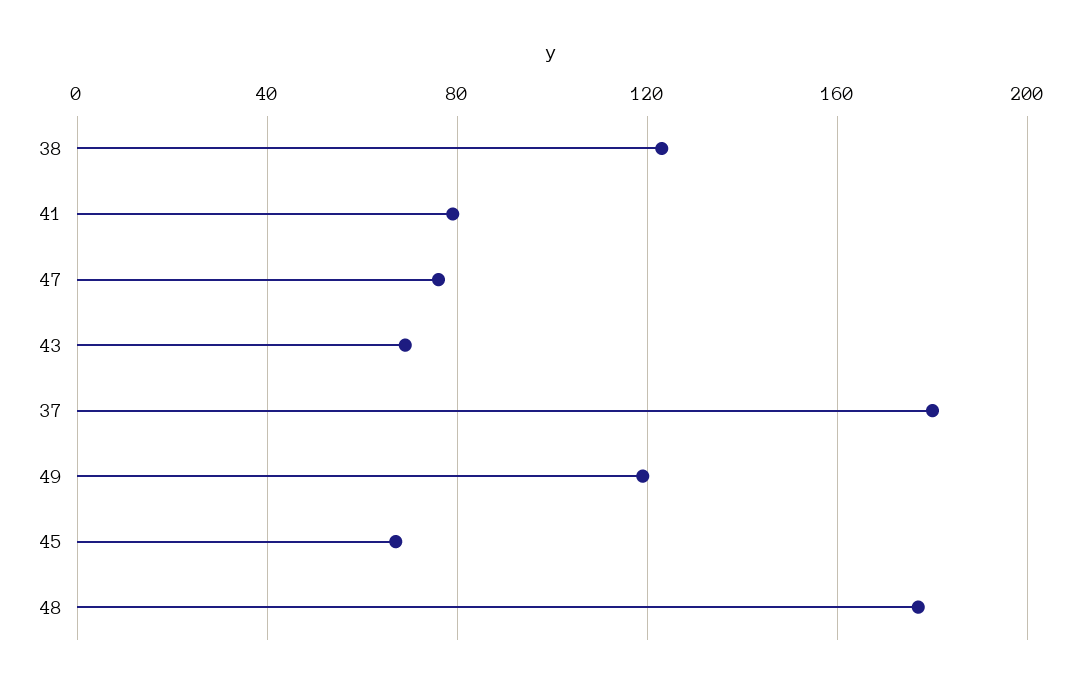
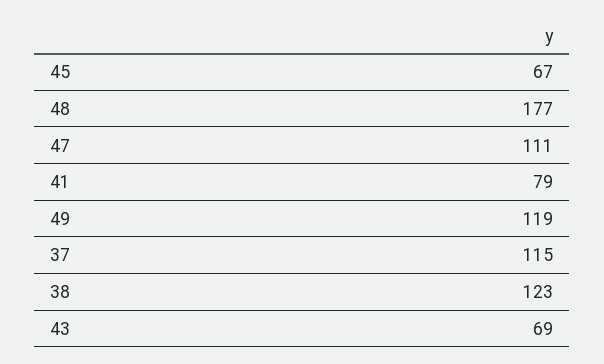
47: 75 -> 111
37: 180 -> 115

